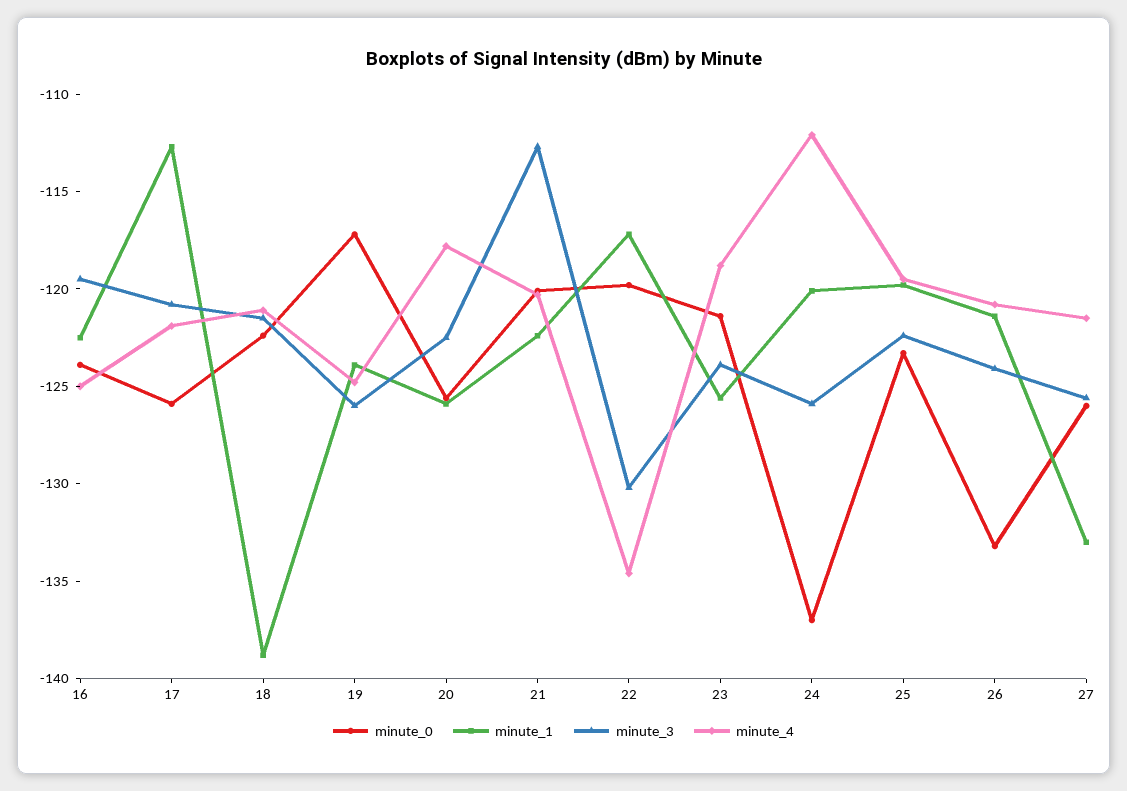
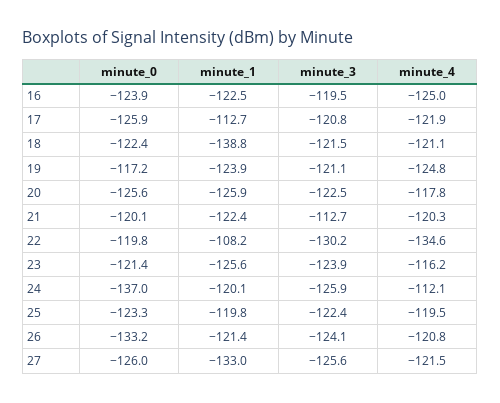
minute_3, 19: -126 -> -121.1
minute_1, 22: -117 -> -108.2
minute_4, 23: -119 -> -116.2

